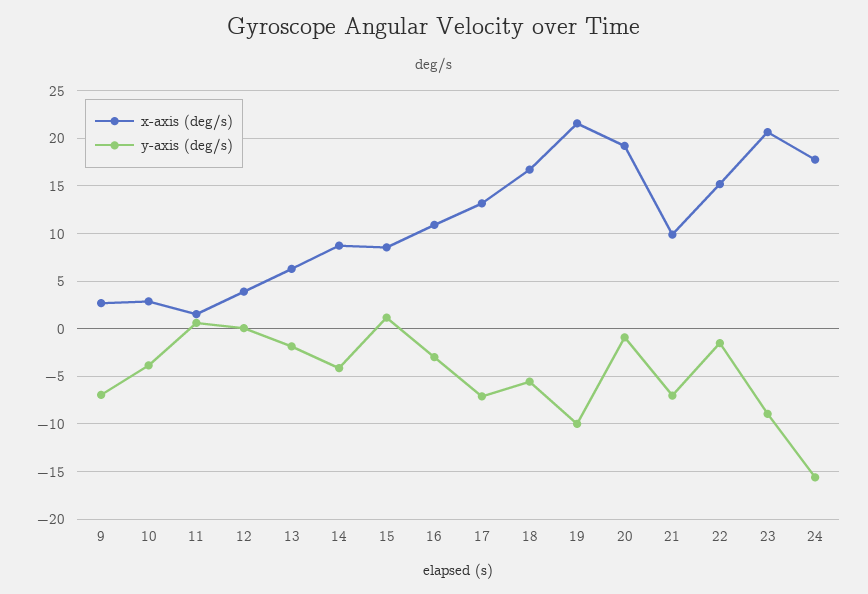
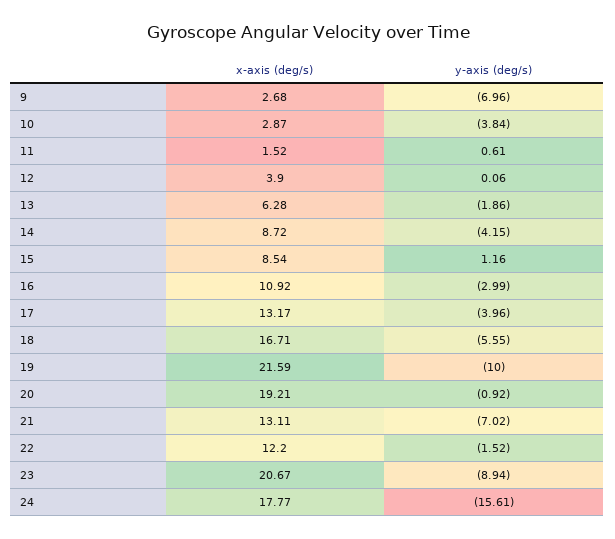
y-axis (deg/s), 17: -7 -> -3.96
x-axis (deg/s), 21: 10 -> 13.11
x-axis (deg/s), 22: 15 -> 12.2

